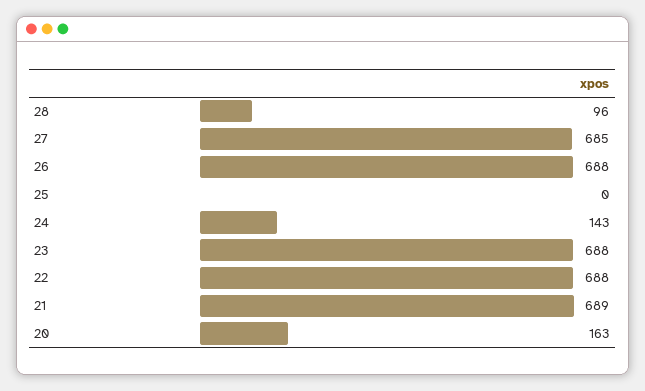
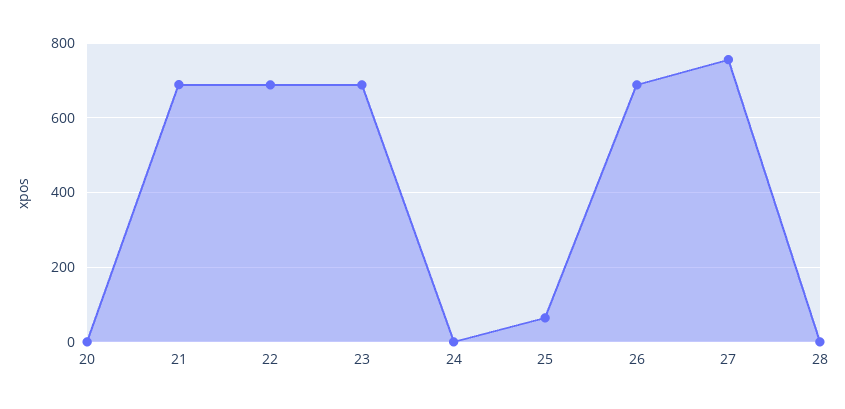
28: 96 -> 0
27: 685 -> 760
25: 0 -> 60
24: 143 -> 0
20: 163 -> 0

